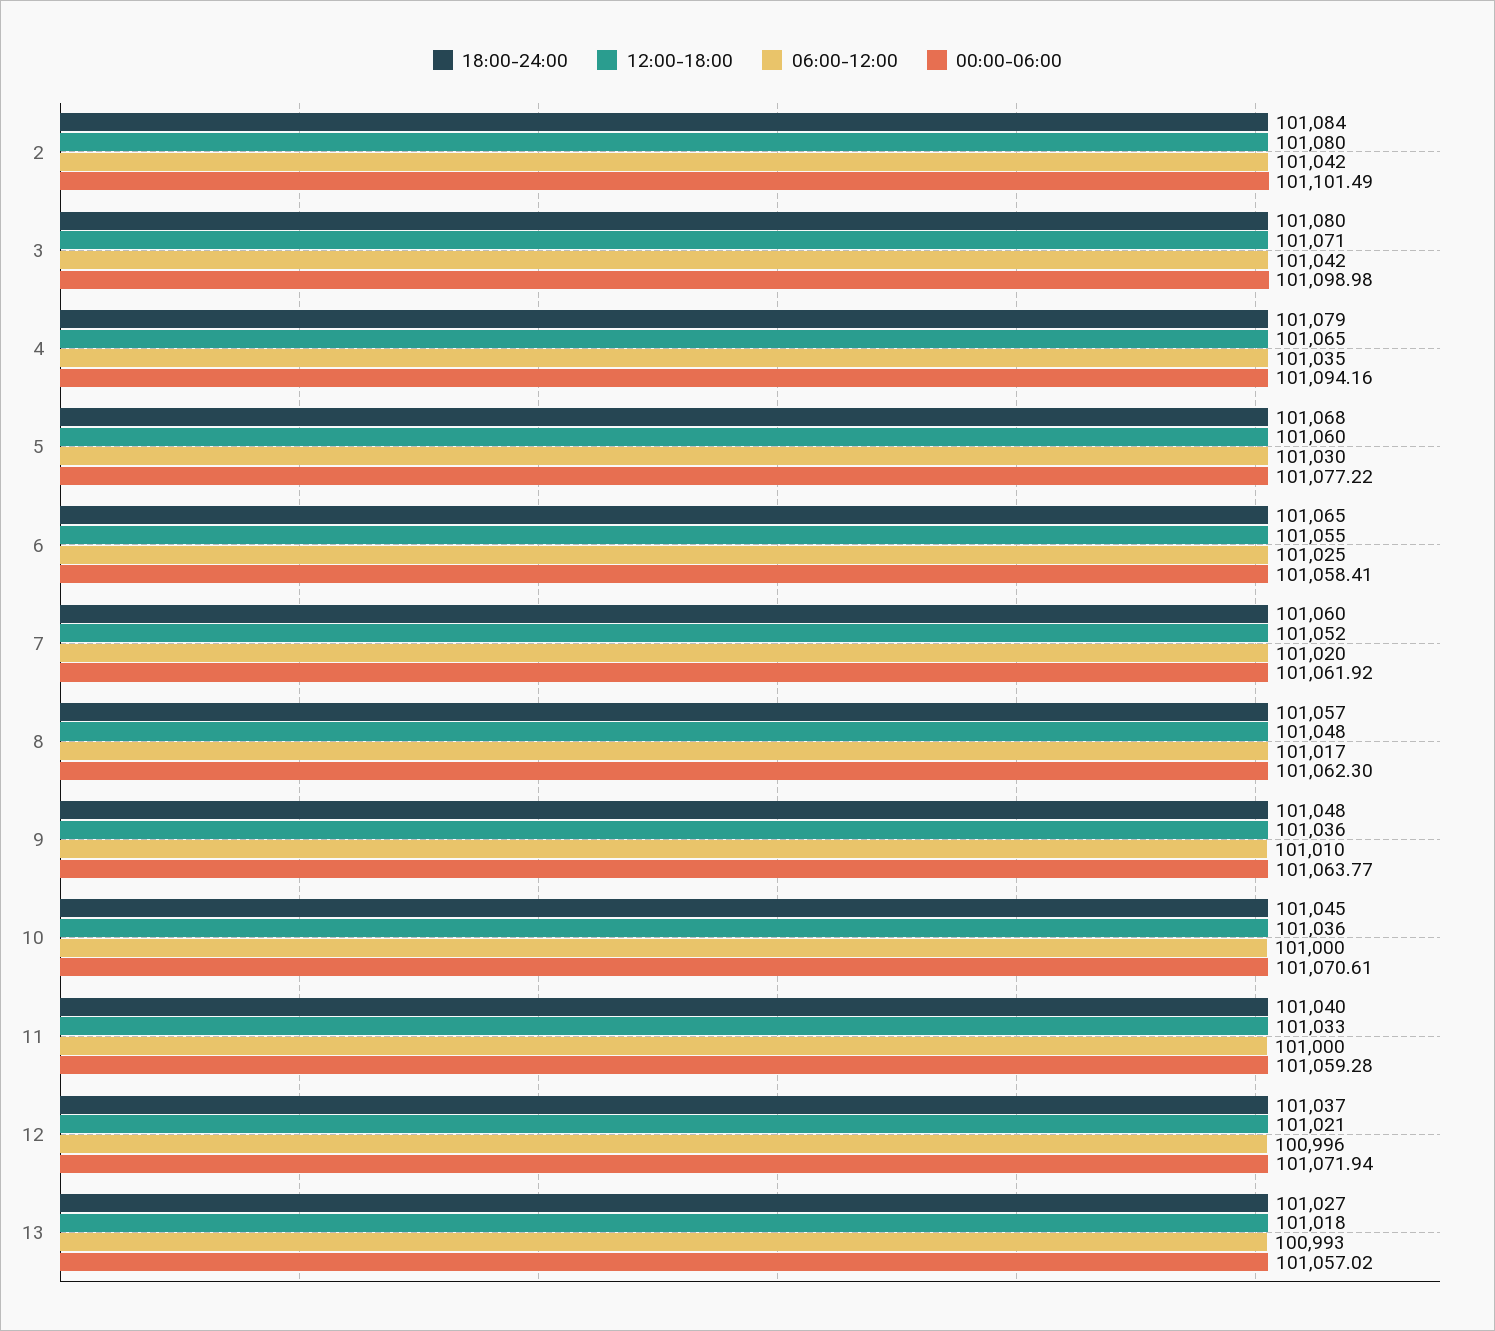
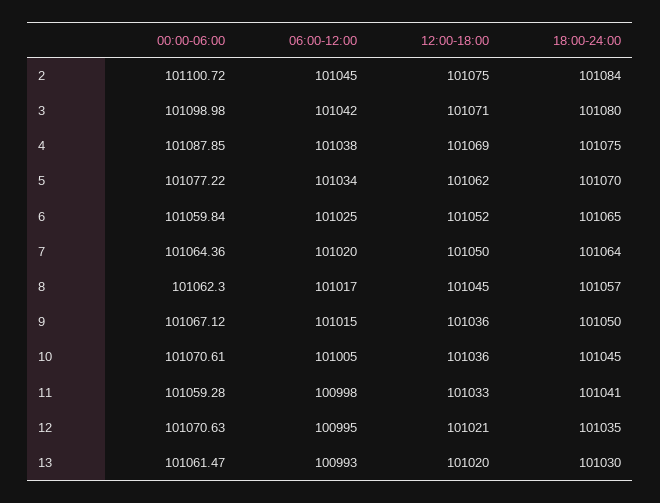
12:00-18:00, 2: 101080 -> 101075
06:00-12:00, 2: 101042 -> 101045
00:00-06:00, 2: 101101.49 -> 101100.72
18:00-24:00, 4: 101079 -> 101075
12:00-18:00, 4: 101065 -> 101069
06:00-12:00, 4: 101035 -> 101038
00:00-06:00, 4: 101094.16 -> 101087.85
18:00-24:00, 5: 101068 -> 101070
12:00-18:00, 5: 101060 -> 101062
06:00-12:00, 5: 101030 -> 101034
12:00-18:00, 6: 101055 -> 101052
00:00-06:00, 6: 101058.41 -> 101059.84
18:00-24:00, 7: 101060 -> 101064
12:00-18:00, 7: 101052 -> 101050
00:00-06:00, 7: 101061.92 -> 101064.36
12:00-18:00, 8: 101048 -> 101045
18:00-24:00, 9: 101048 -> 101050
06:00-12:00, 9: 101010 -> 101015
00:00-06:00, 9: 101063.77 -> 101067.12
06:00-12:00, 10: 101000 -> 101005
18:00-24:00, 11: 101040 -> 101041
06:00-12:00, 11: 101000 -> 100998
18:00-24:00, 12: 101037 -> 101035
06:00-12:00, 12: 100996 -> 100995
00:00-06:00, 12: 101071.94 -> 101070.63
18:00-24:00, 13: 101027 -> 101030
12:00-18:00, 13: 101018 -> 101020
00:00-06:00, 13: 101057.02 -> 101061.47

